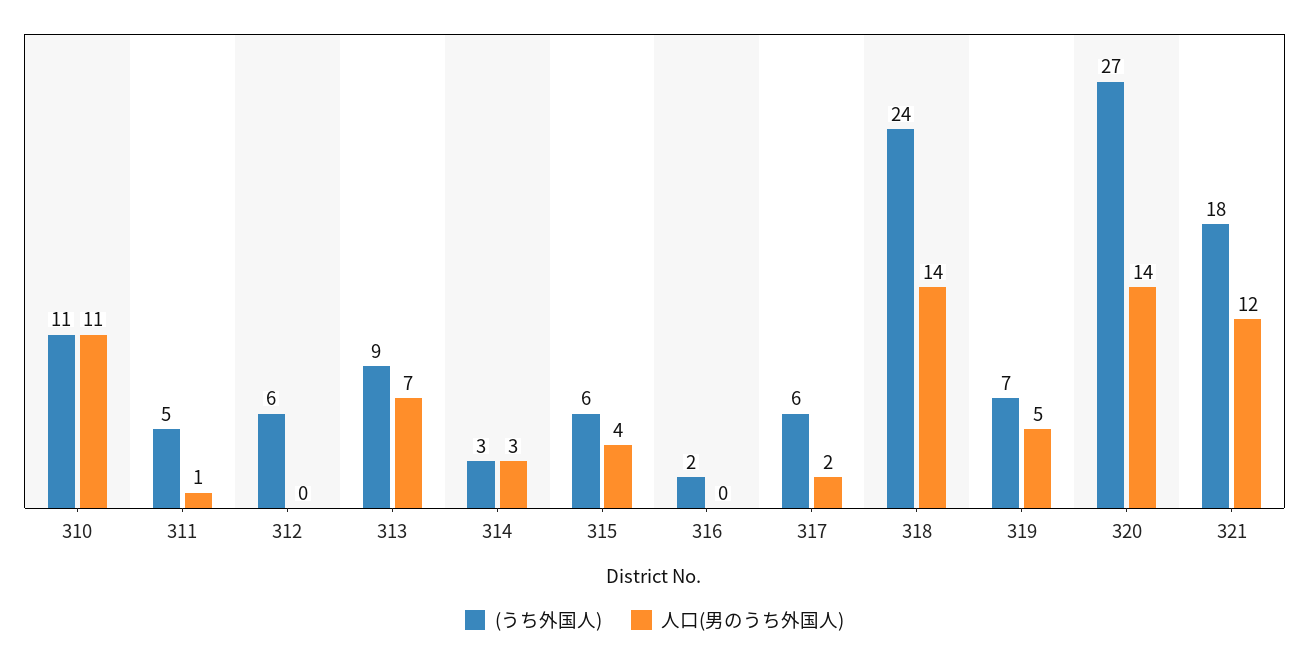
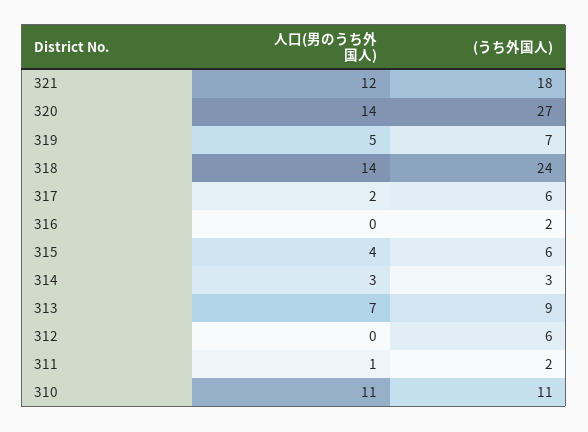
(うち外国人), 311: 5 -> 2

